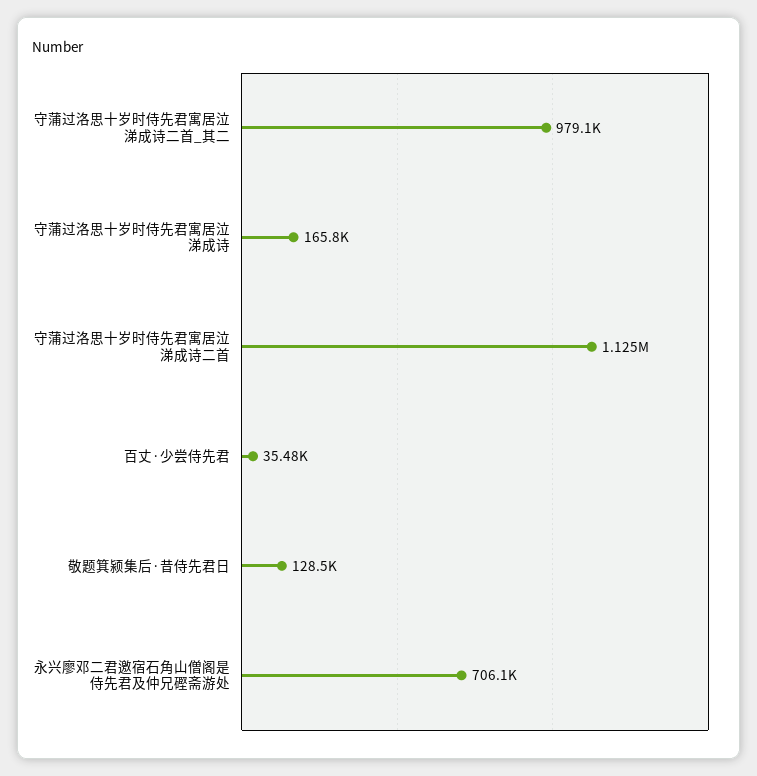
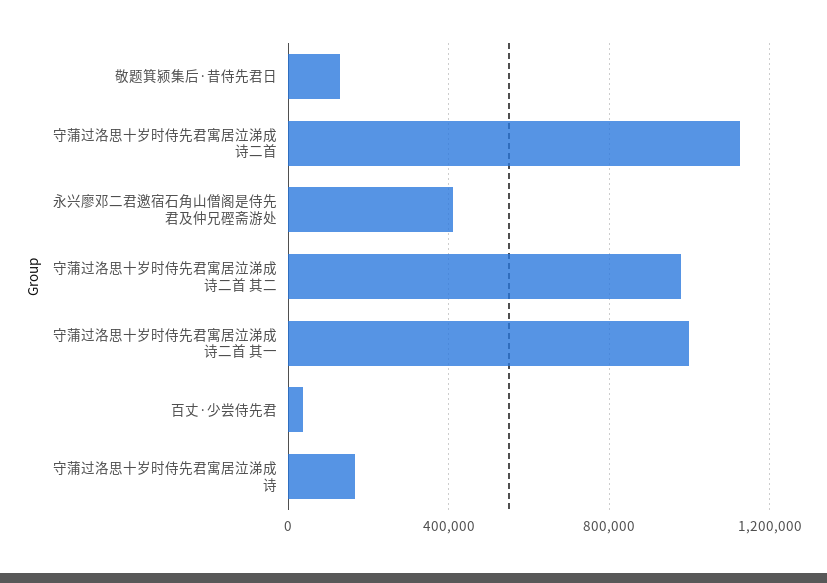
永兴廖邓二君邀宿石角山僧阁是侍先君及仲兄䃘斋游处: 706100 -> 400000
守蒲过洛思十岁时侍先君寓居泣涕成诗二首 其一: none -> 1000000

